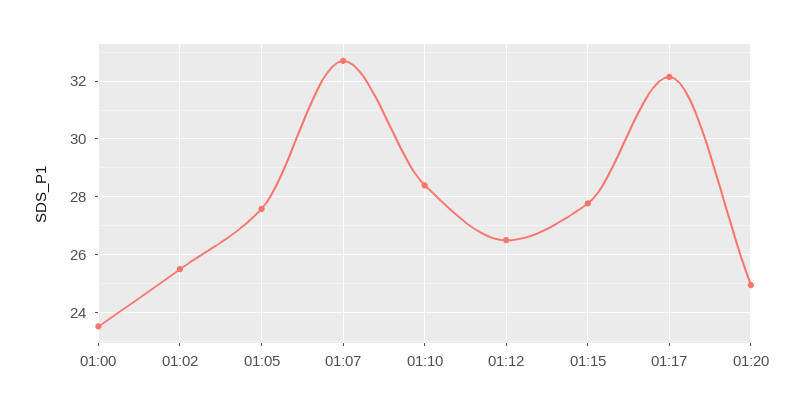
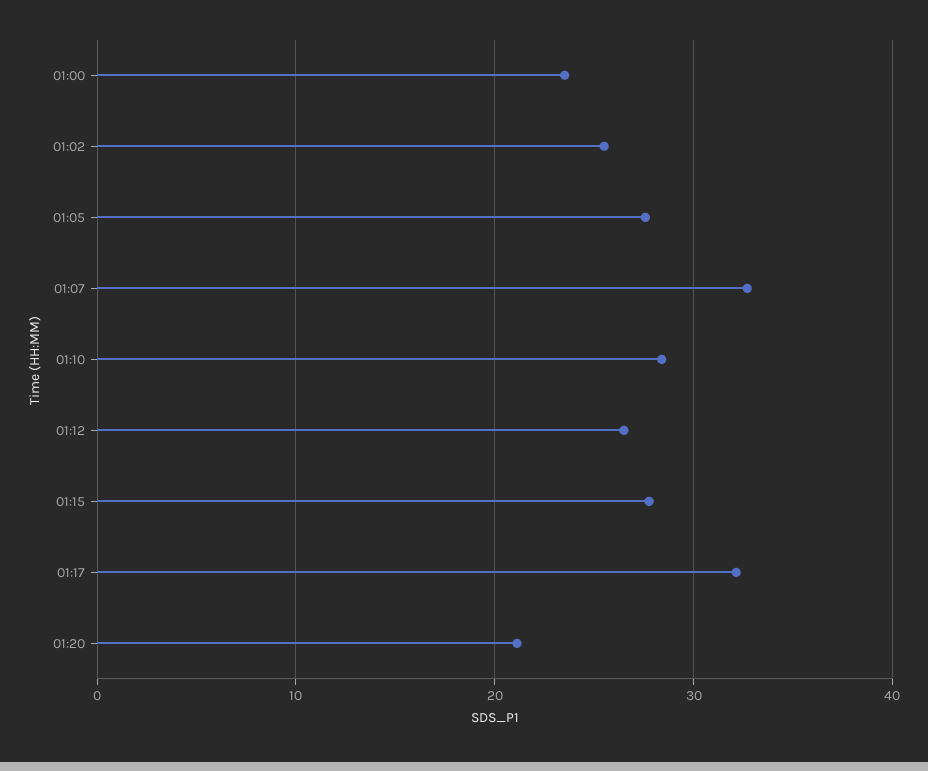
01:20: 25 -> 21

